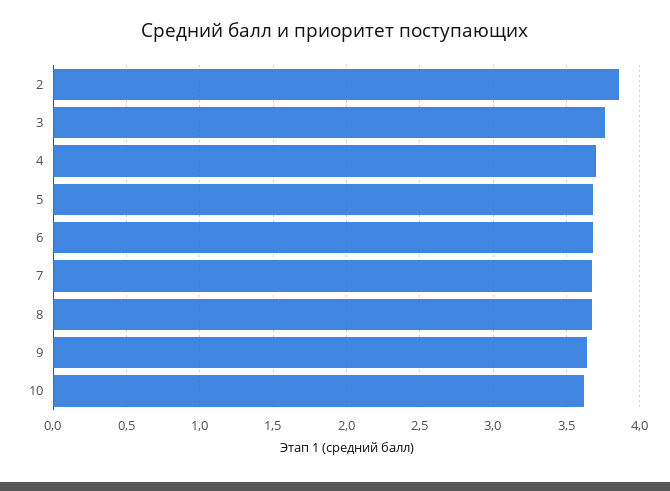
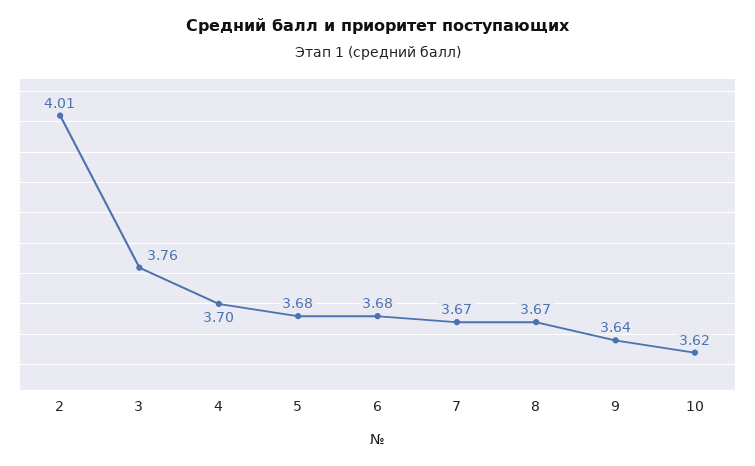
2: 3.85 -> 4.01

